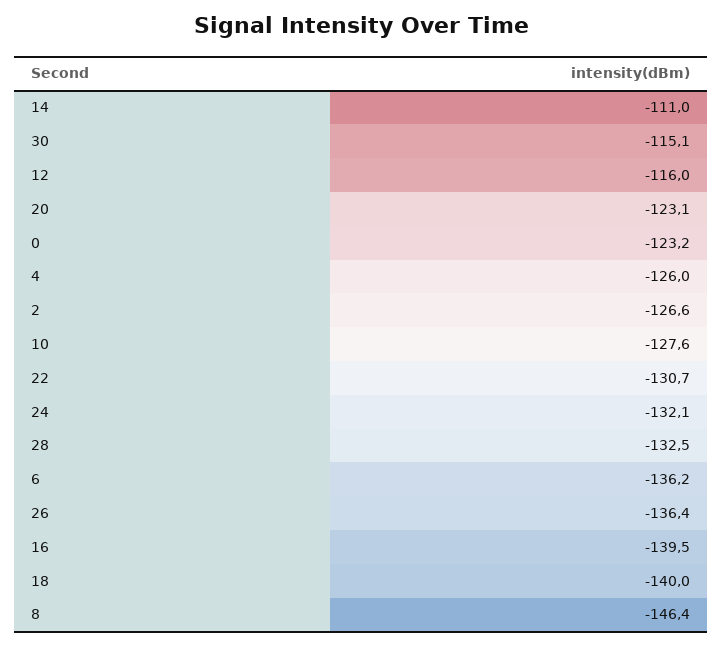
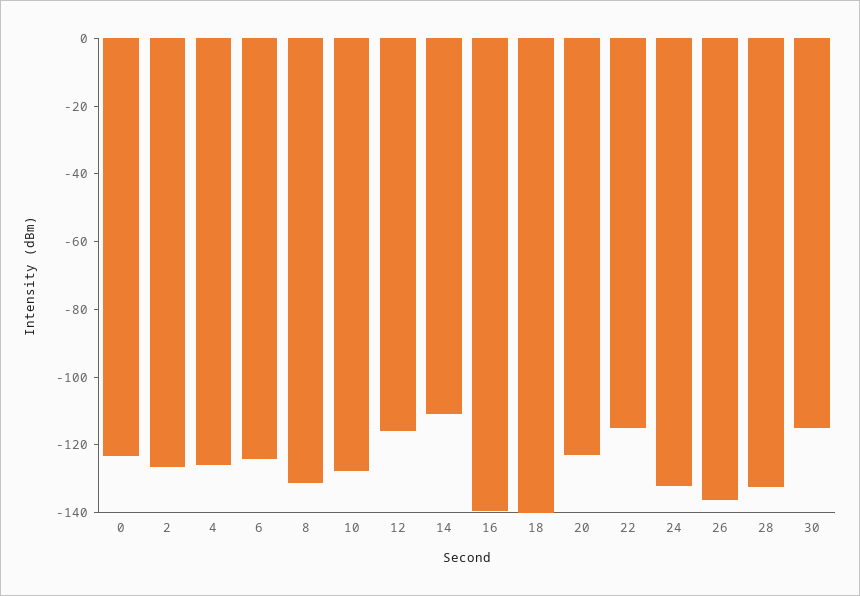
22: -130.7 -> -115
6: -136.2 -> -125
8: -146.4 -> -130

